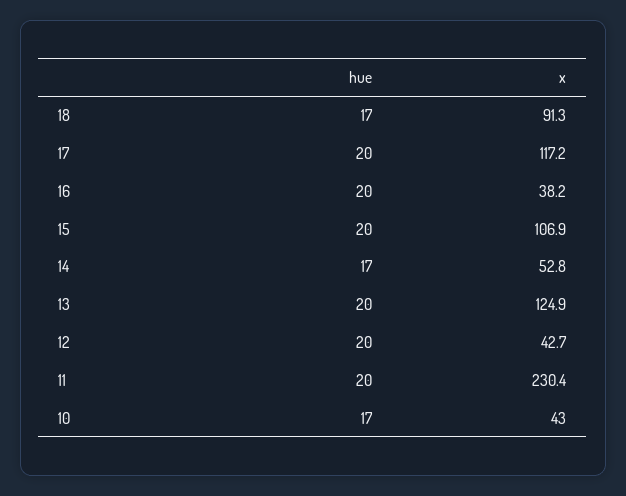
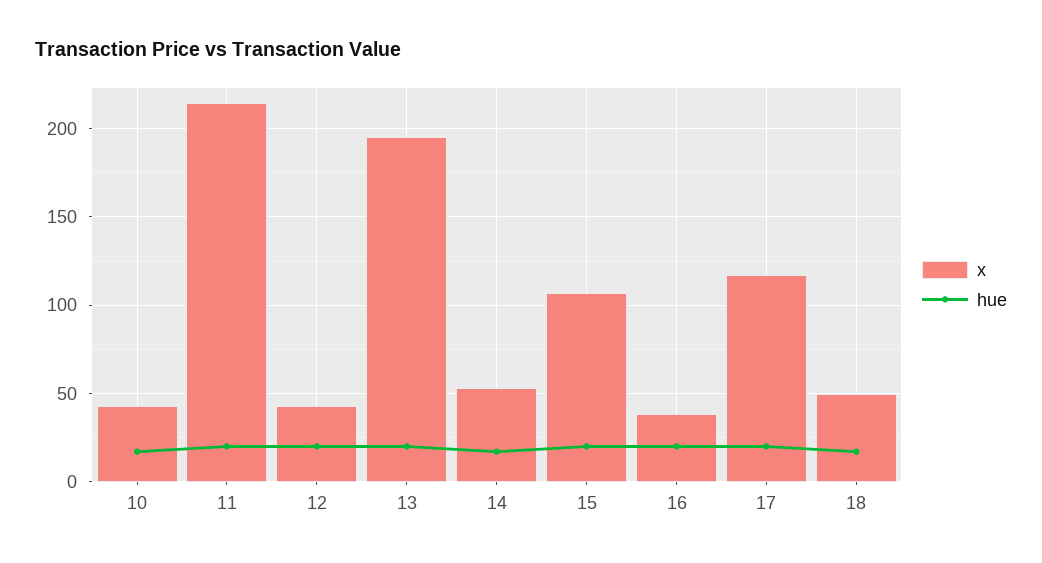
x, 18: 91.3 -> 50
x, 13: 124.9 -> 195
x, 11: 230.4 -> 215

